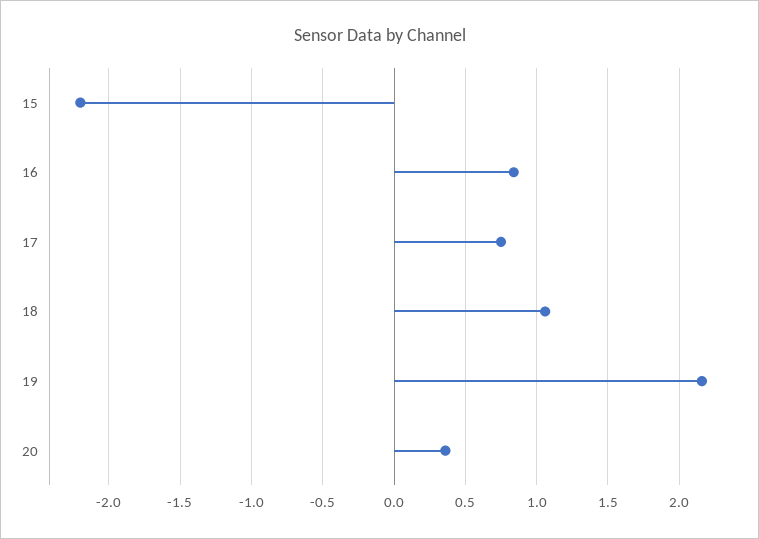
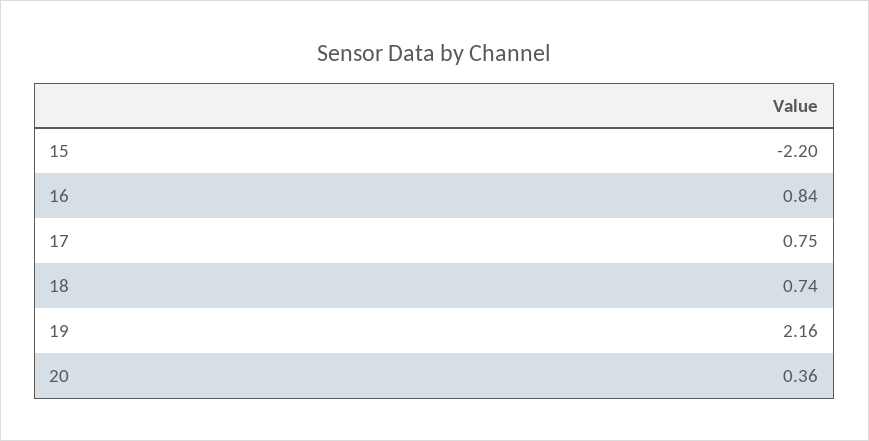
18: 1.05 -> 0.74

